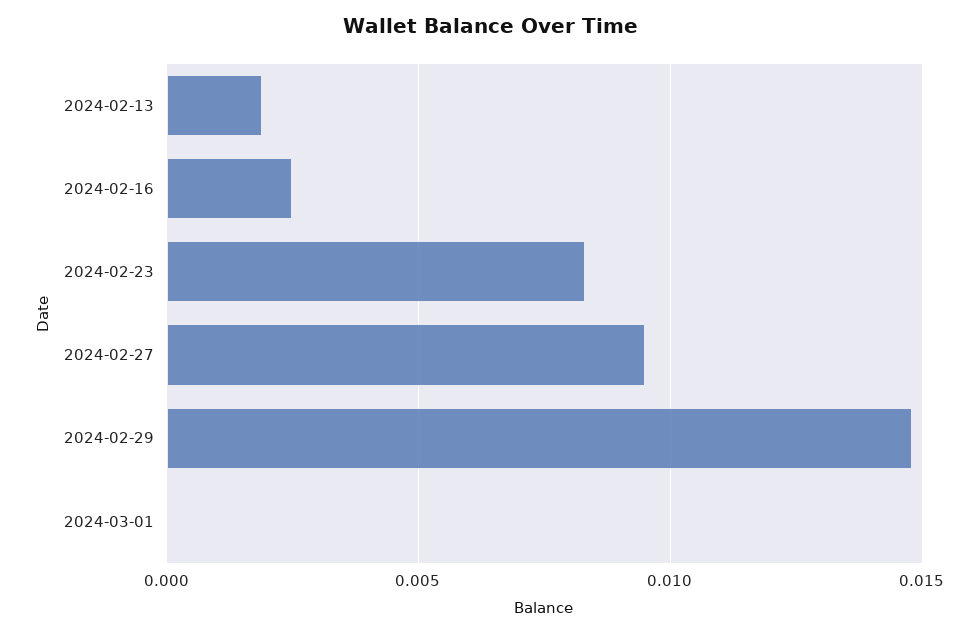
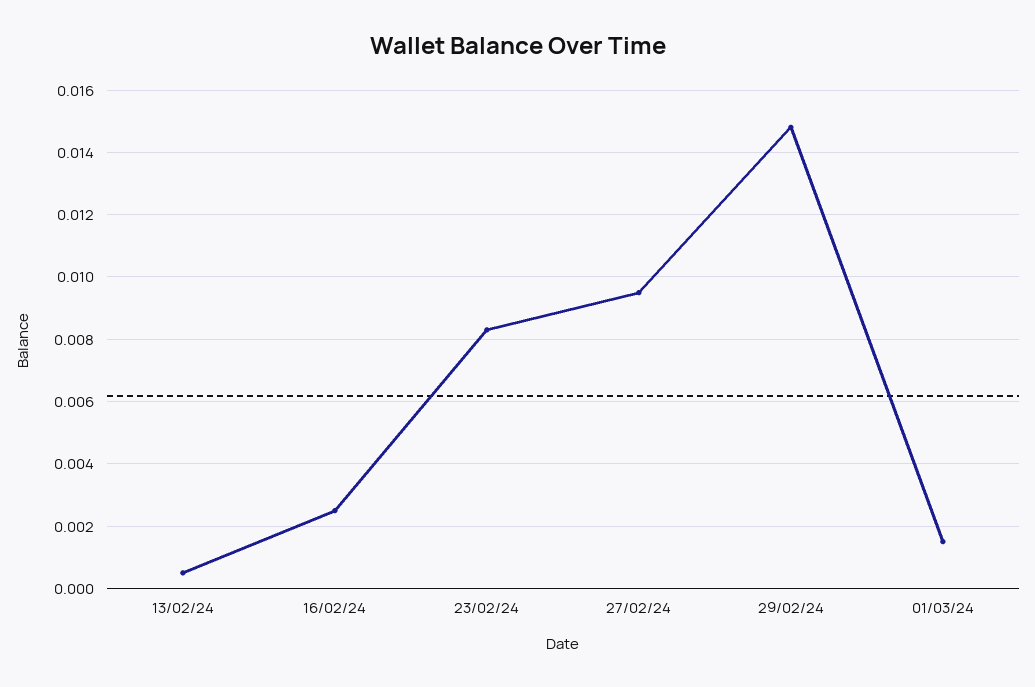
2024-02-13: 0.002 -> 0.0005
2024-03-01: 0 -> 0.0015

